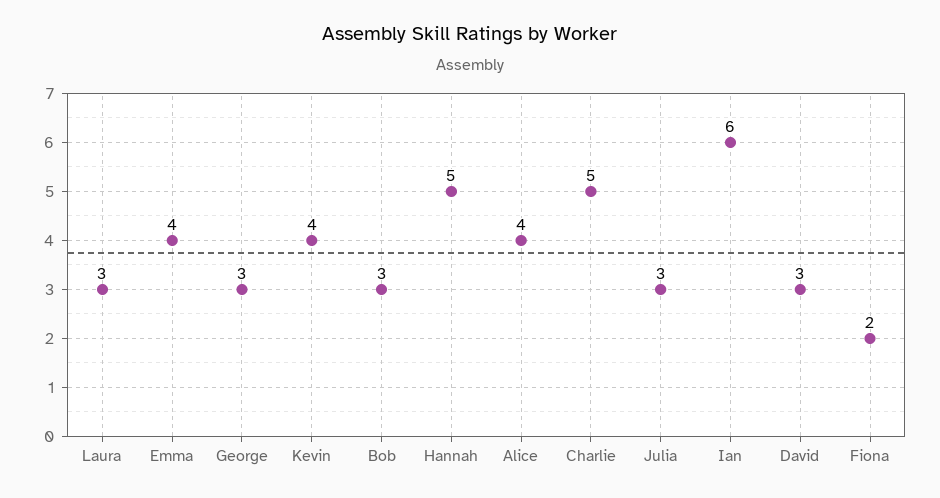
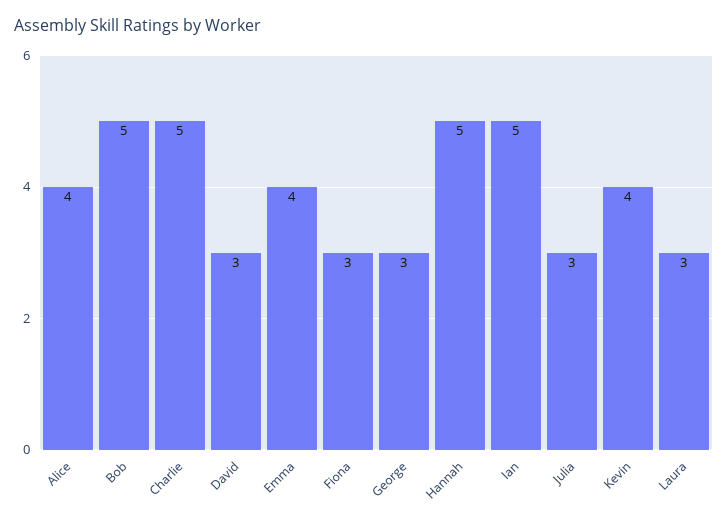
Bob: 3 -> 5
Ian: 6 -> 5
Fiona: 2 -> 3

